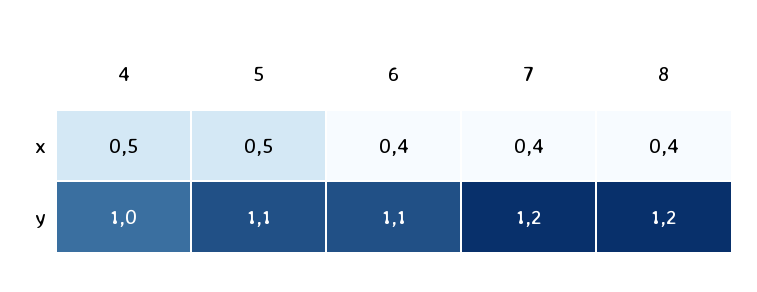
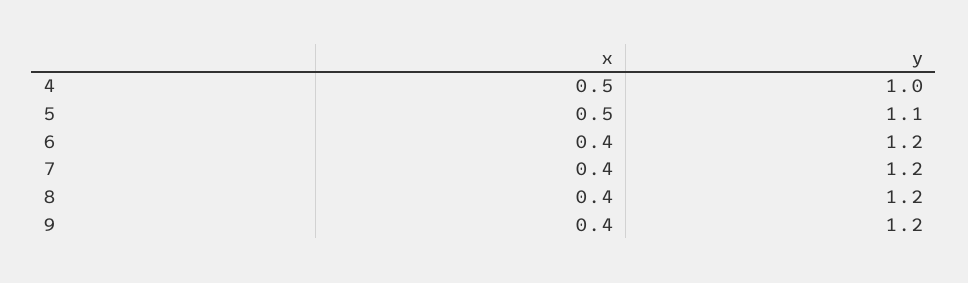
6, y: 1.1 -> 1.2
9, x: none -> 0.4
9, y: none -> 1.2

